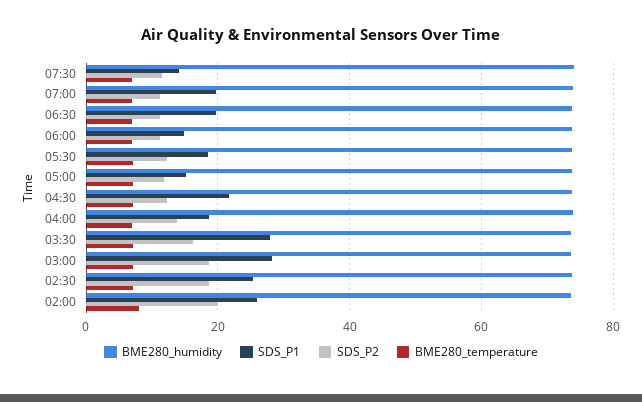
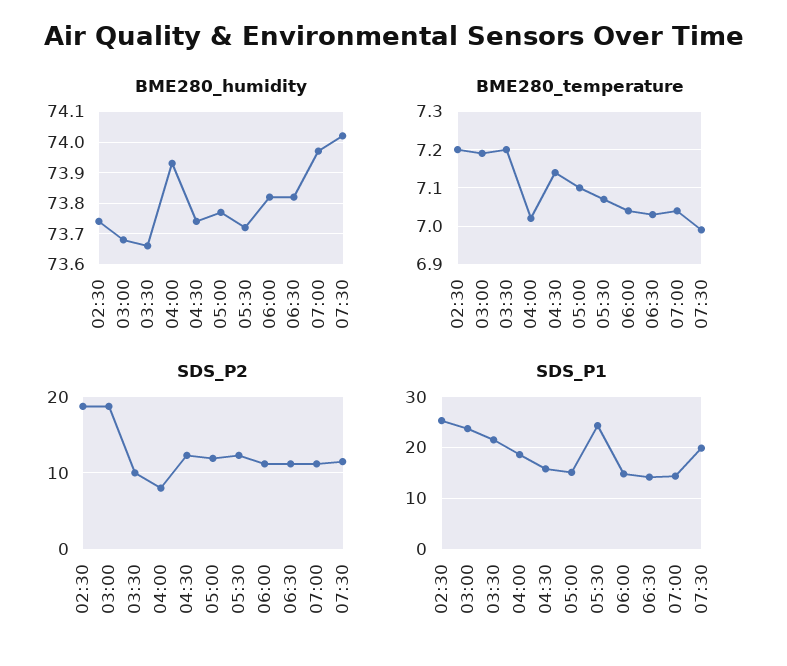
SDS_P1, 07:30: 14 -> 20
SDS_P1, 07:00: 20 -> 14
SDS_P1, 06:30: 20 -> 14
SDS_P1, 05:30: 18 -> 24
SDS_P1, 04:30: 22 -> 16
SDS_P2, 04:00: 14 -> 8
SDS_P1, 03:30: 28 -> 22
SDS_P2, 03:30: 16 -> 10
SDS_P1, 03:00: 28 -> 24
BME280_humidity, 02:00: 74 -> none
SDS_P1, 02:00: 26 -> none
SDS_P2, 02:00: 20 -> none
BME280_temperature, 02:00: 8 -> none

